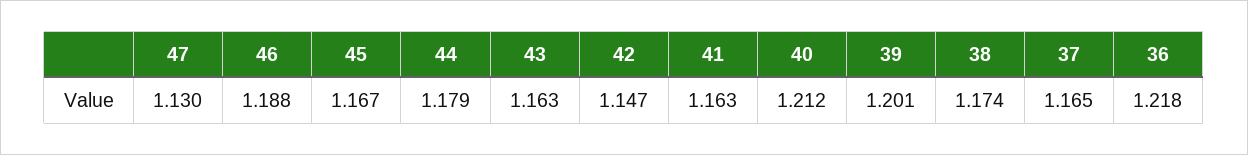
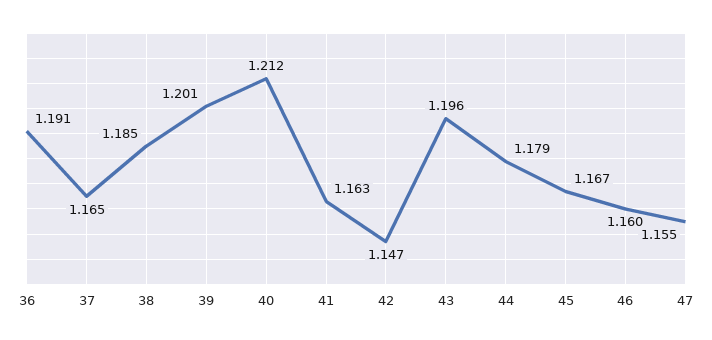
47: 1.13 -> 1.155
46: 1.188 -> 1.16
43: 1.163 -> 1.196
38: 1.174 -> 1.185
36: 1.218 -> 1.191

